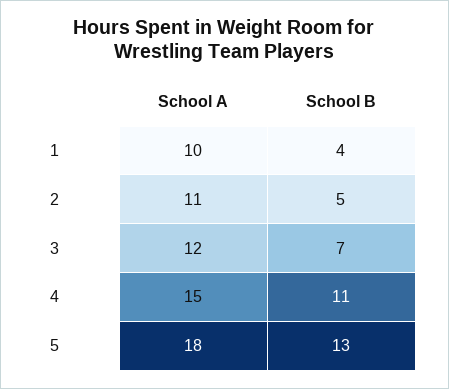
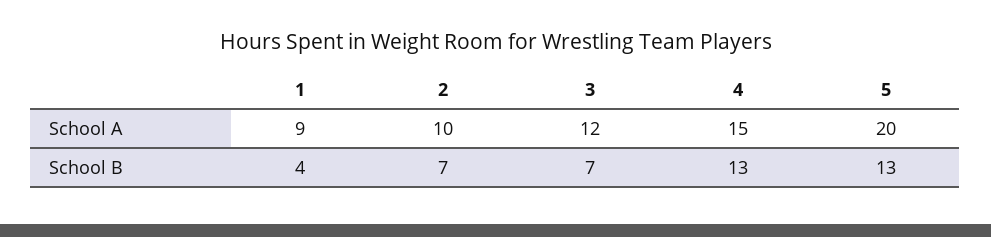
School A, 1: 10 -> 9
School A, 2: 11 -> 10
School B, 2: 5 -> 7
School B, 4: 11 -> 13
School A, 5: 18 -> 20

